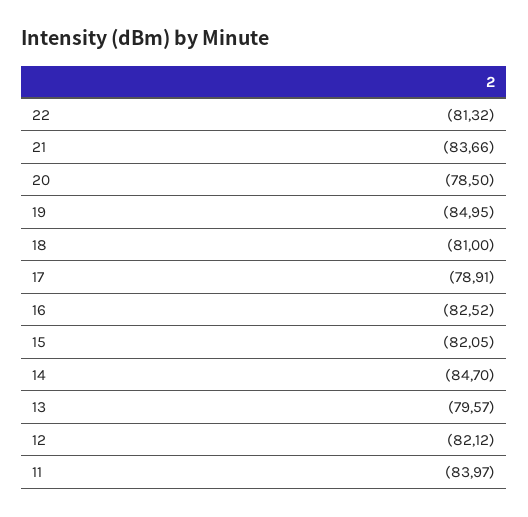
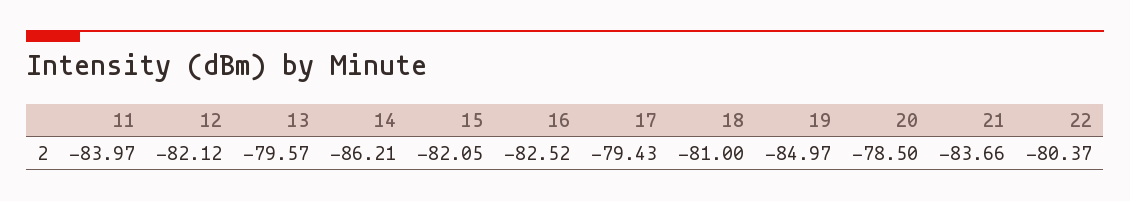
22: -81.32 -> -80.37
19: -84.95 -> -84.97
17: -78.91 -> -79.43
14: -84.7 -> -86.21

